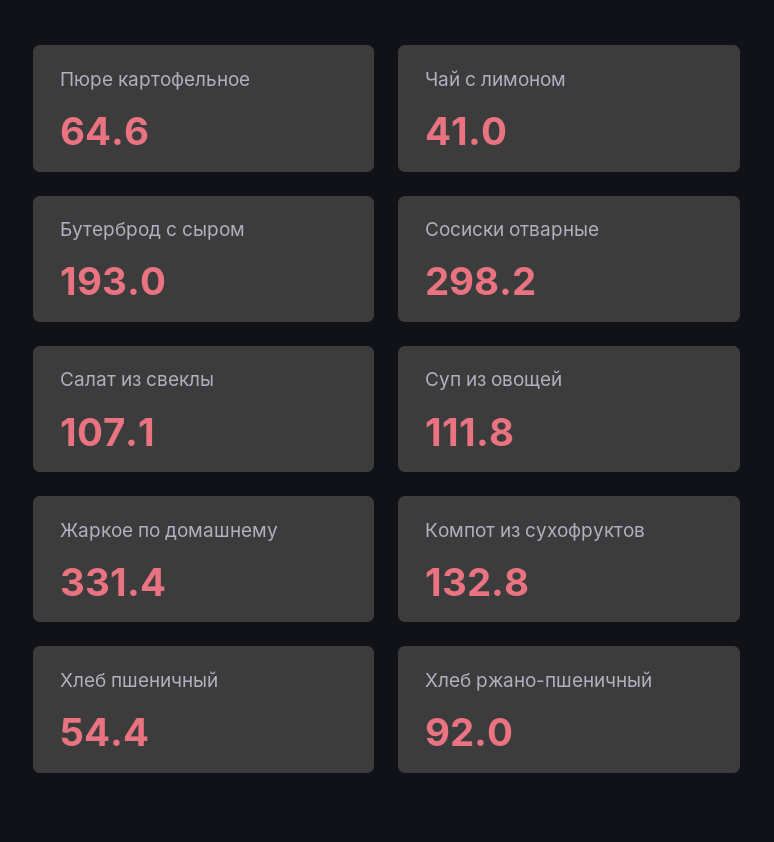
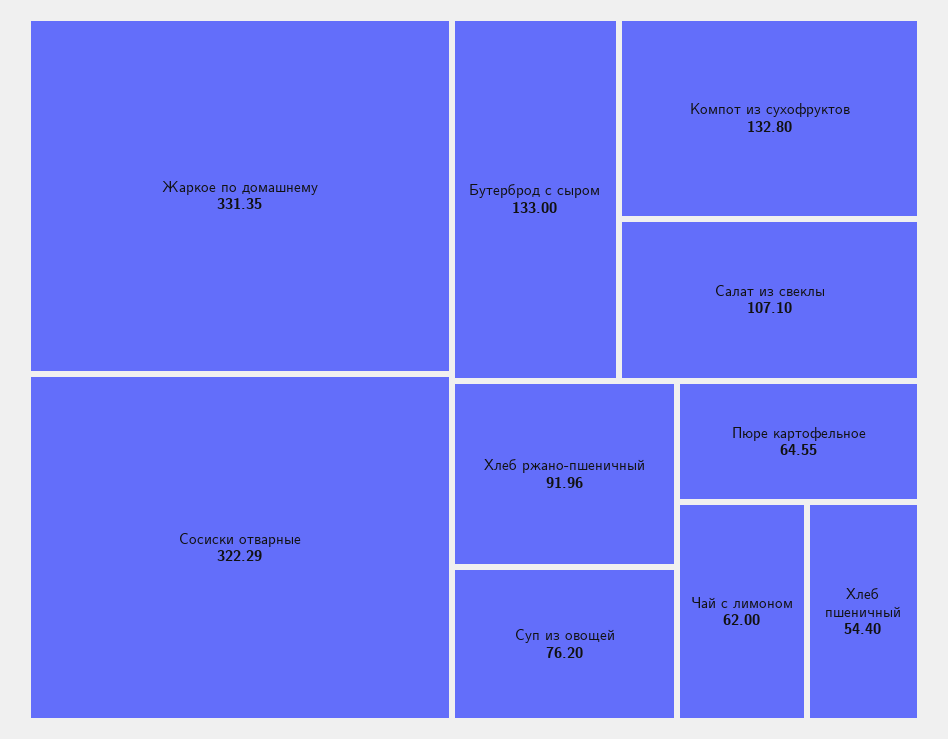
Чай с лимоном: 41 -> 62
Бутерброд с сыром: 193 -> 133
Сосиски отварные: 298.2 -> 322.29
Суп из овощей: 111.8 -> 76.2

